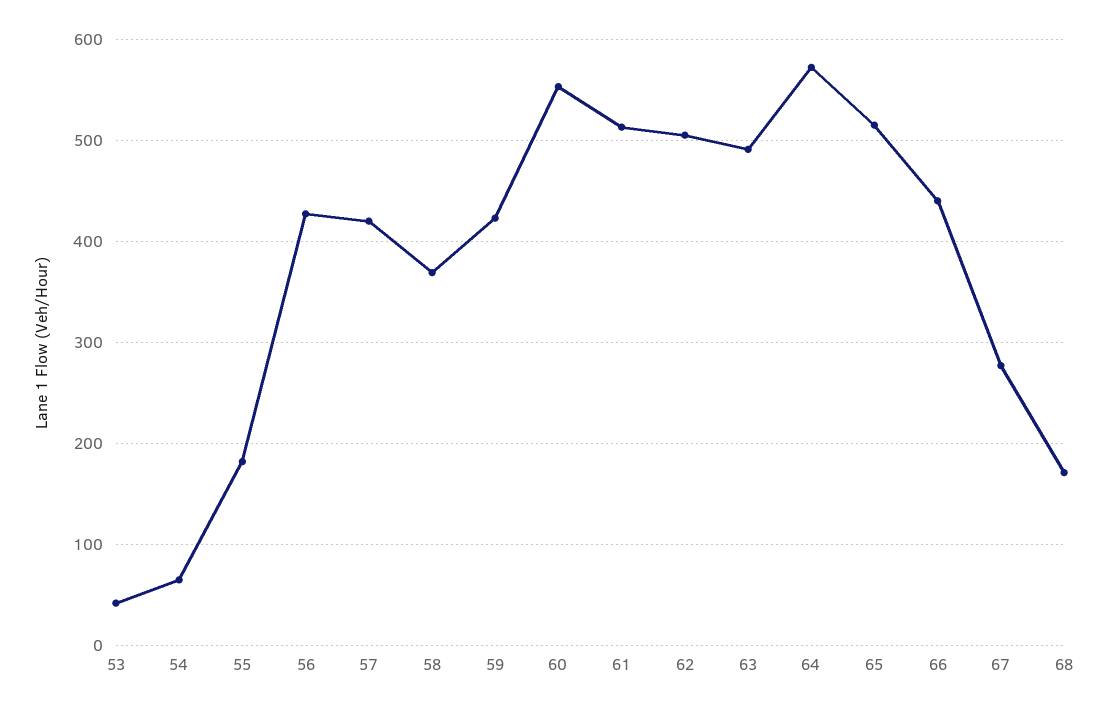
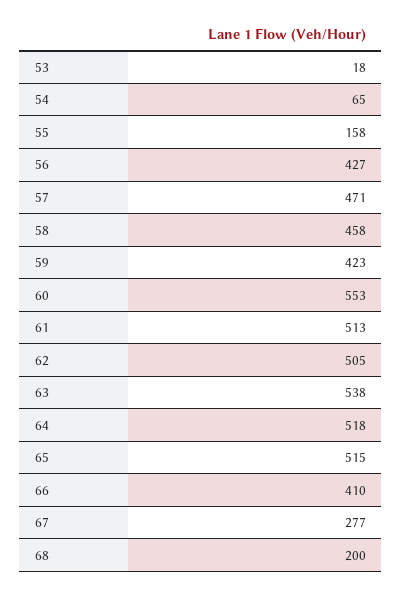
53: 40 -> 18
55: 180 -> 158
57: 420 -> 471
58: 370 -> 458
63: 490 -> 538
64: 570 -> 518
66: 440 -> 410
68: 170 -> 200

